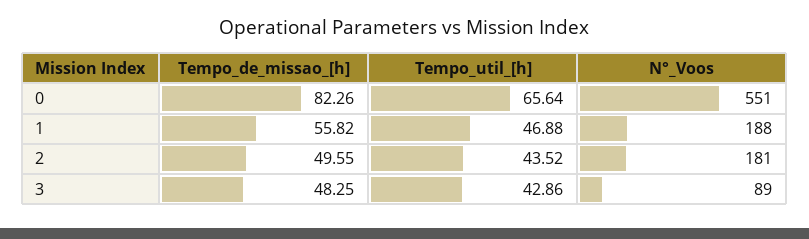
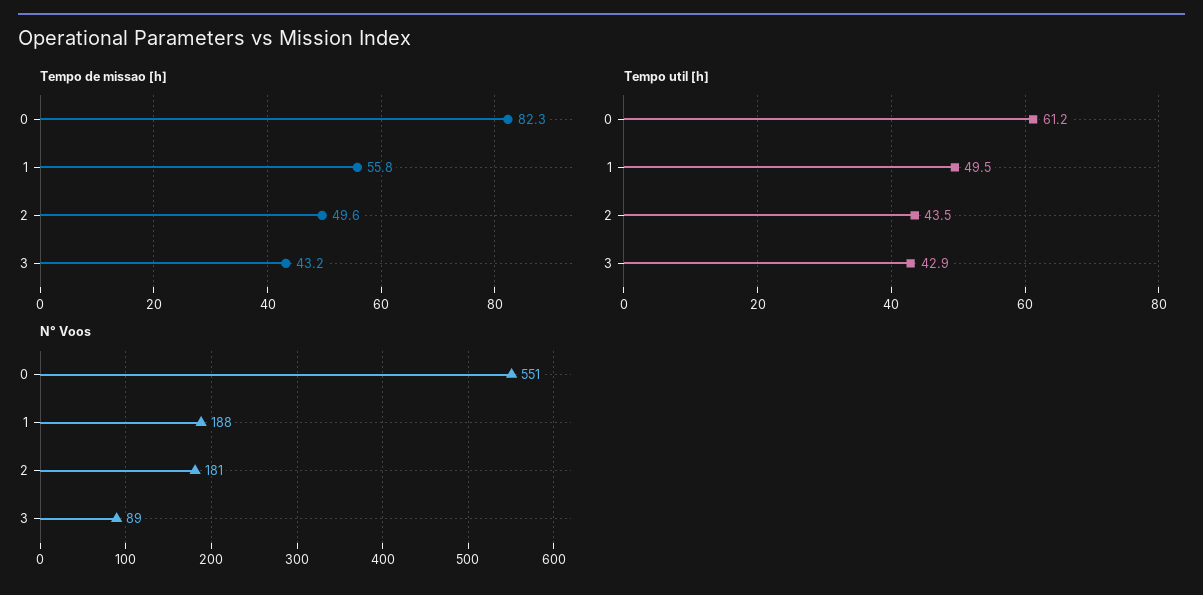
Tempo_util_[h], 0: 65.64 -> 61.2
Tempo_util_[h], 1: 46.88 -> 49.5
Tempo_de_missao_[h], 3: 48.25 -> 43.2

